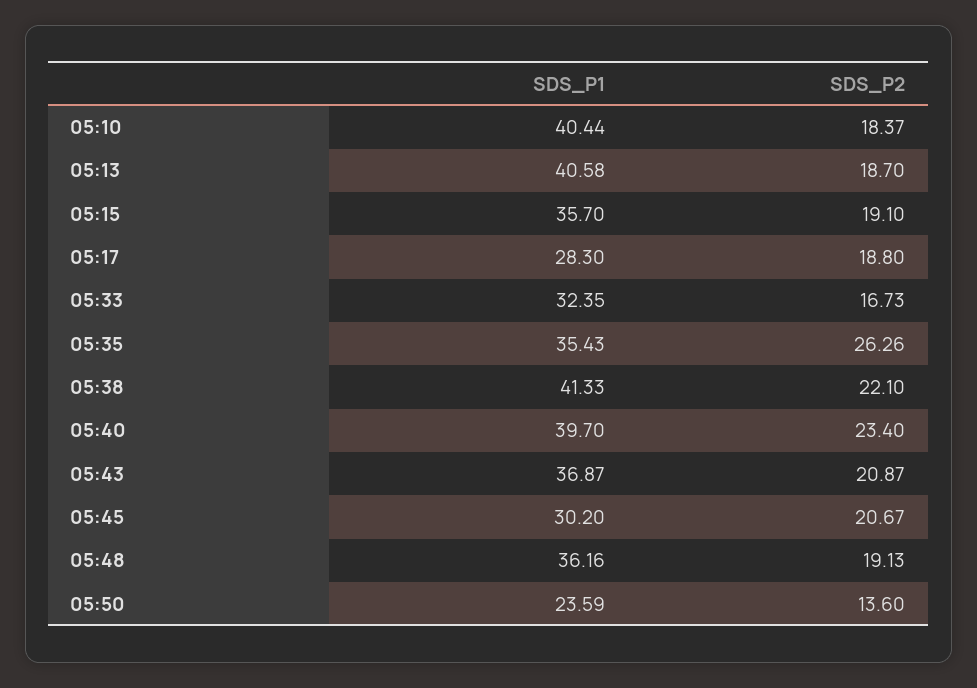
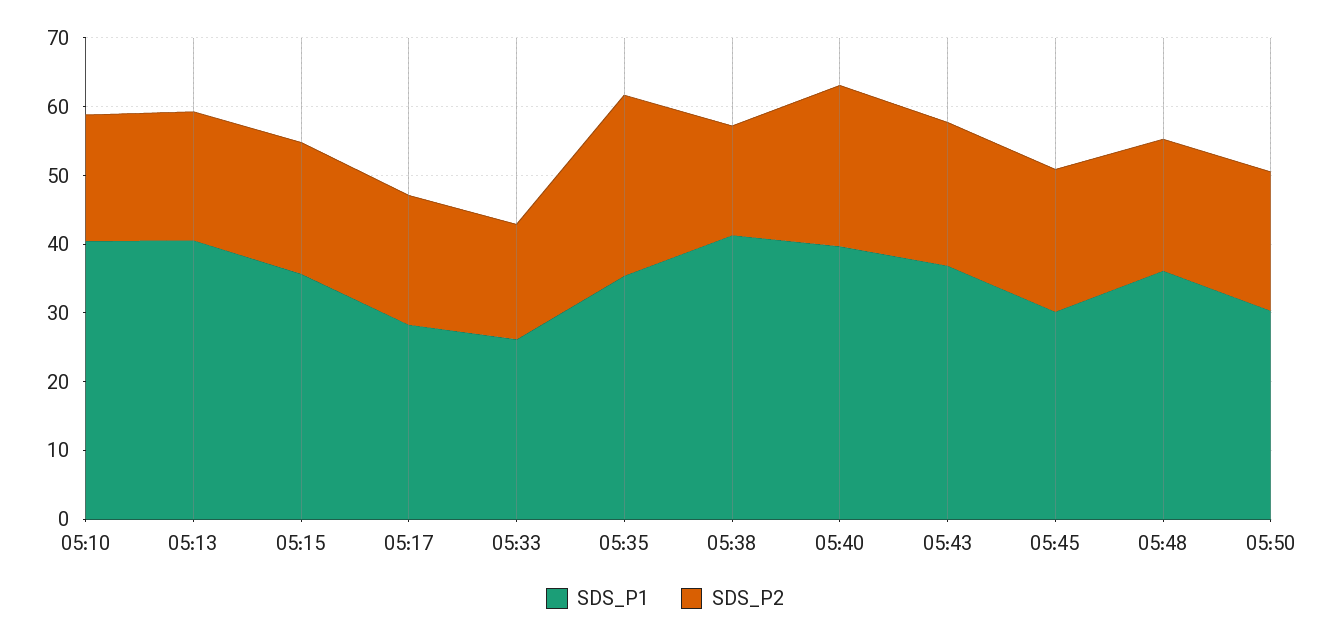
SDS_P1, 05:33: 32.35 -> 26
SDS_P2, 05:38: 22.1 -> 16
SDS_P1, 05:50: 23.59 -> 30
SDS_P2, 05:50: 13.6 -> 20

